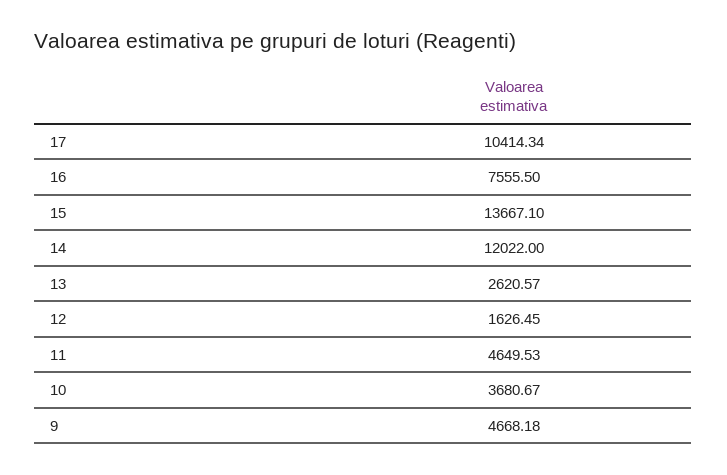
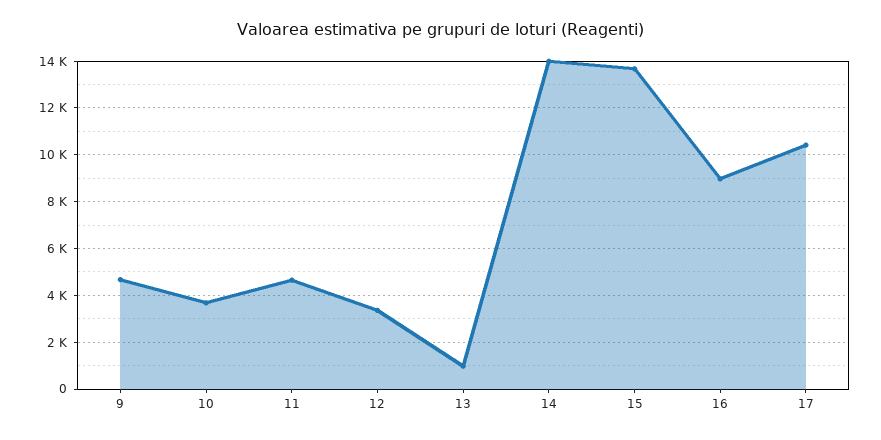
16: 7555.5 -> 9000
14: 12022 -> 14000
13: 2620.57 -> 1000
12: 1626.45 -> 3500

